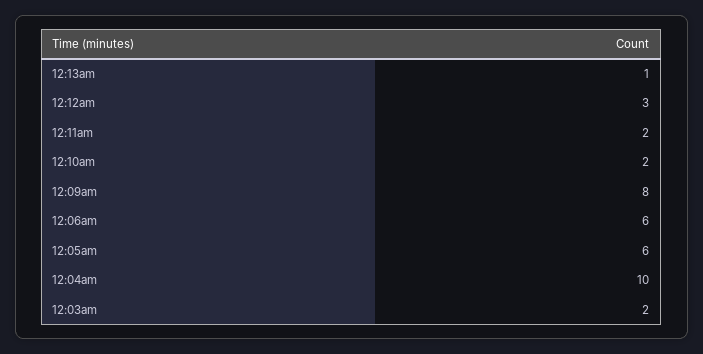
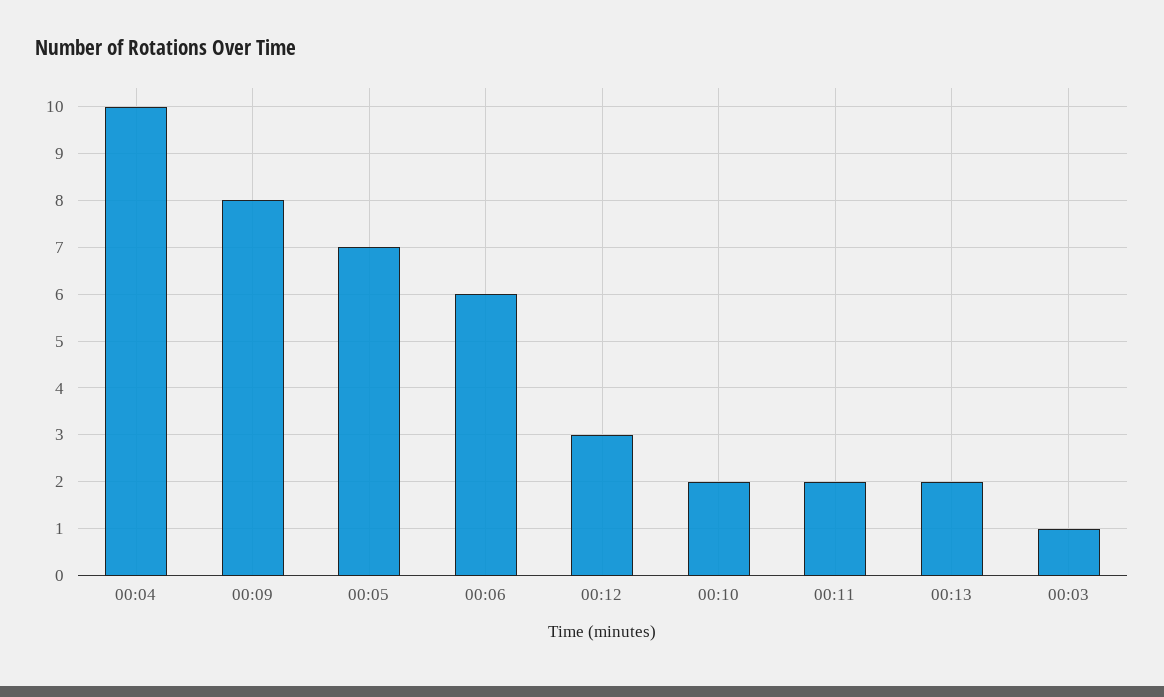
12:13am: 1 -> 2
12:05am: 6 -> 7
12:03am: 2 -> 1

